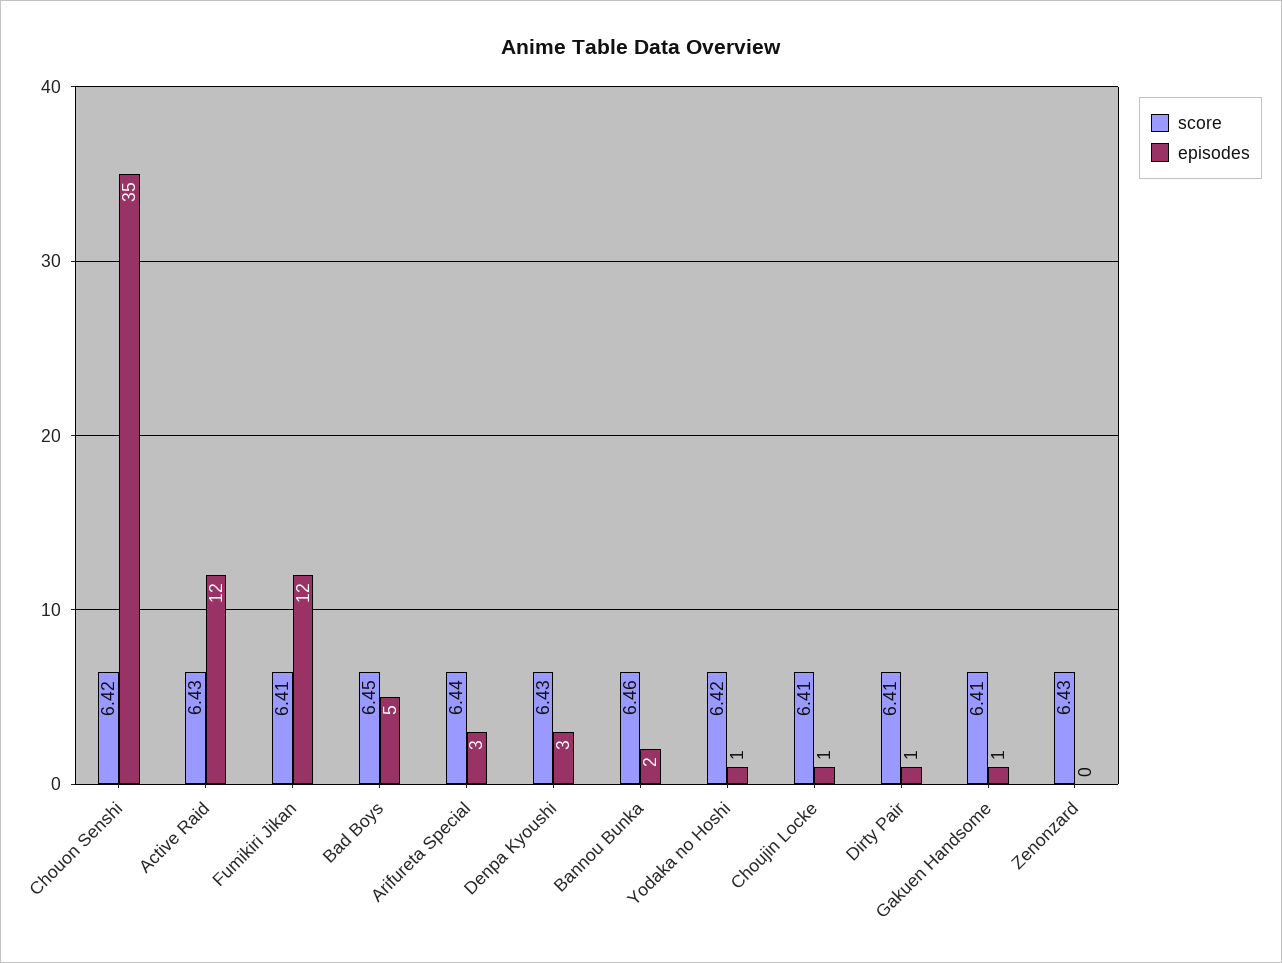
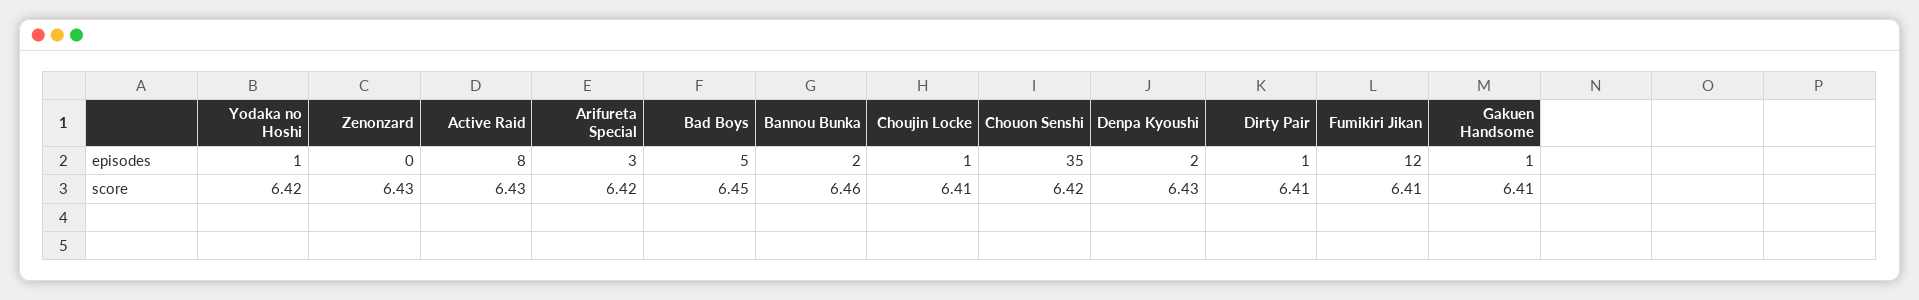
episodes, Active Raid: 12 -> 8
score, Arifureta Special: 6.44 -> 6.42
episodes, Denpa Kyoushi: 3 -> 2

